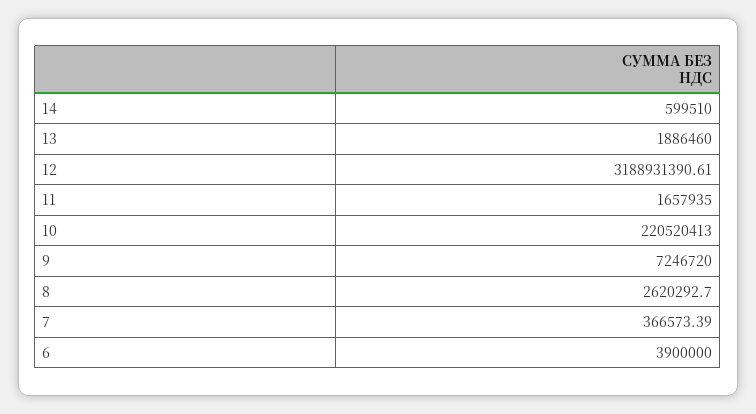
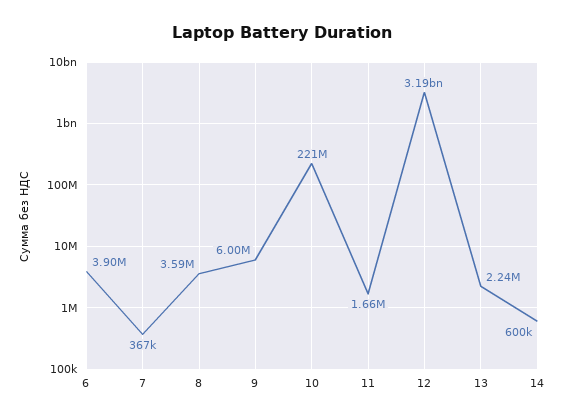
13: 1886460 -> 2240000
9: 7246720 -> 6000000
8: 2620292.7 -> 3590000

